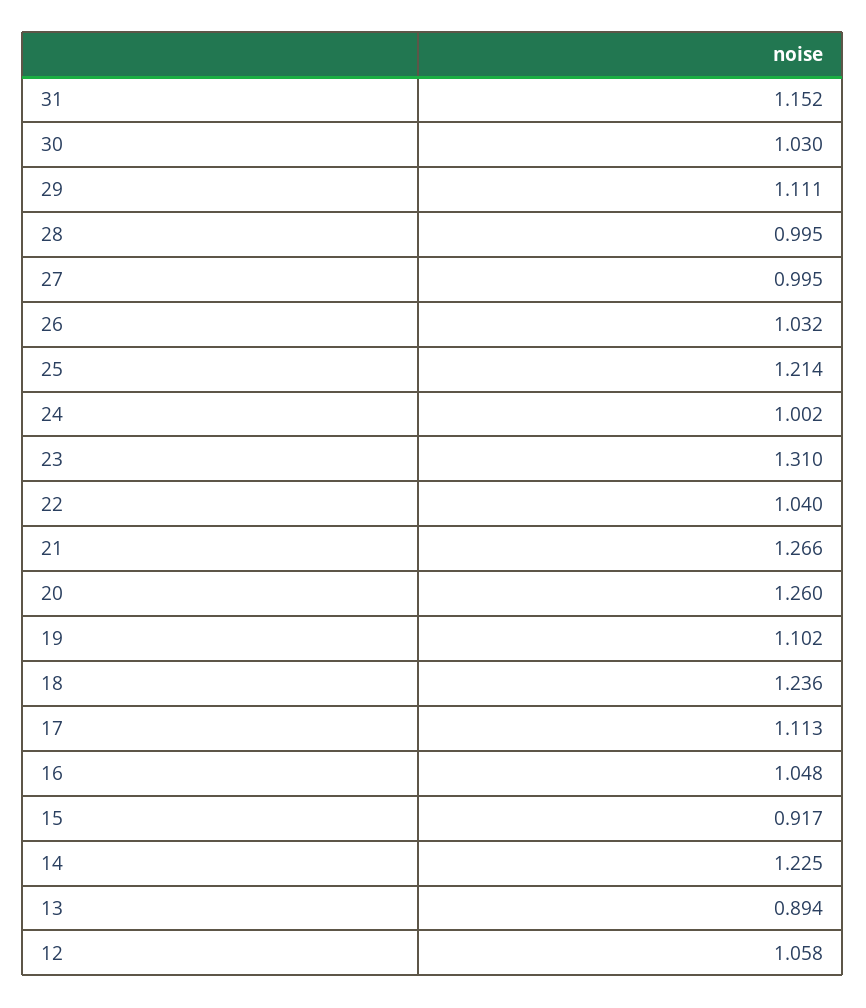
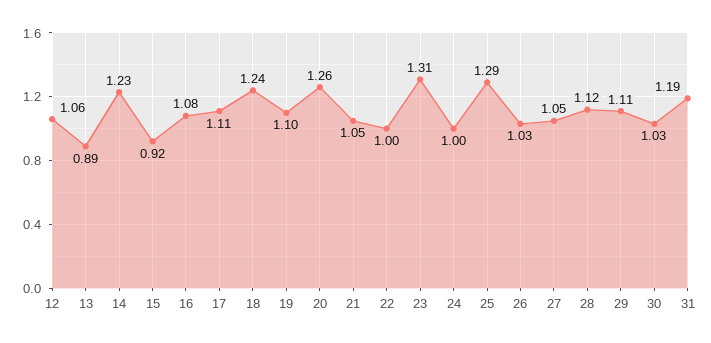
31: 1.152 -> 1.19
28: 0.995 -> 1.12
27: 0.995 -> 1.05
25: 1.214 -> 1.29
22: 1.04 -> 1
21: 1.266 -> 1.05
16: 1.048 -> 1.08

